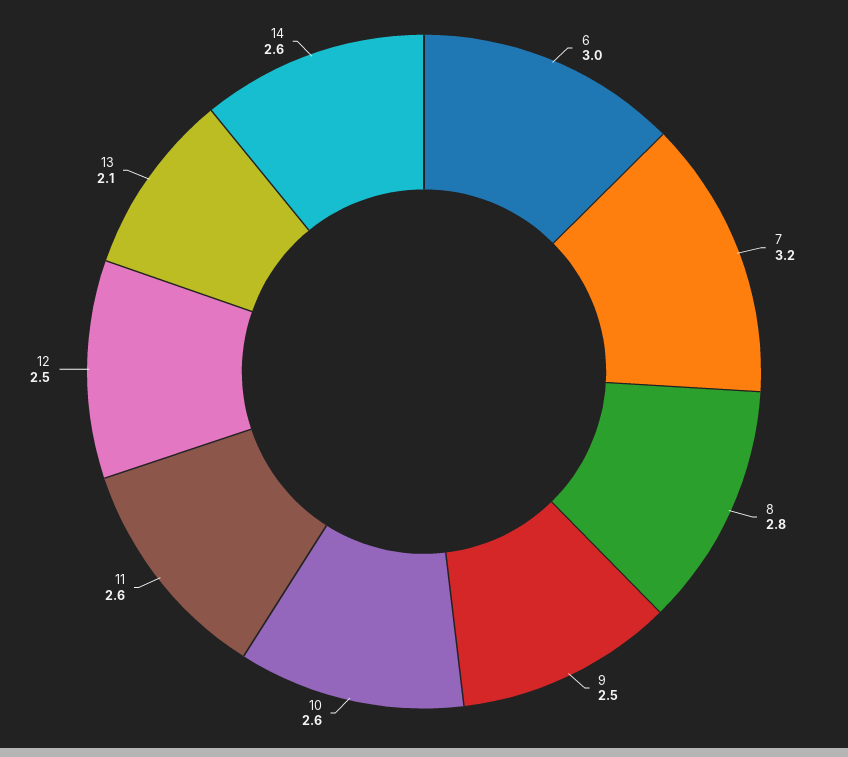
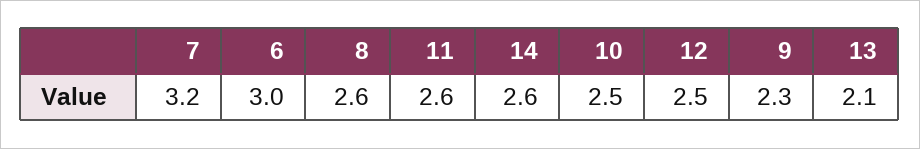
8: 2.8 -> 2.6
9: 2.5 -> 2.3
10: 2.6 -> 2.5

